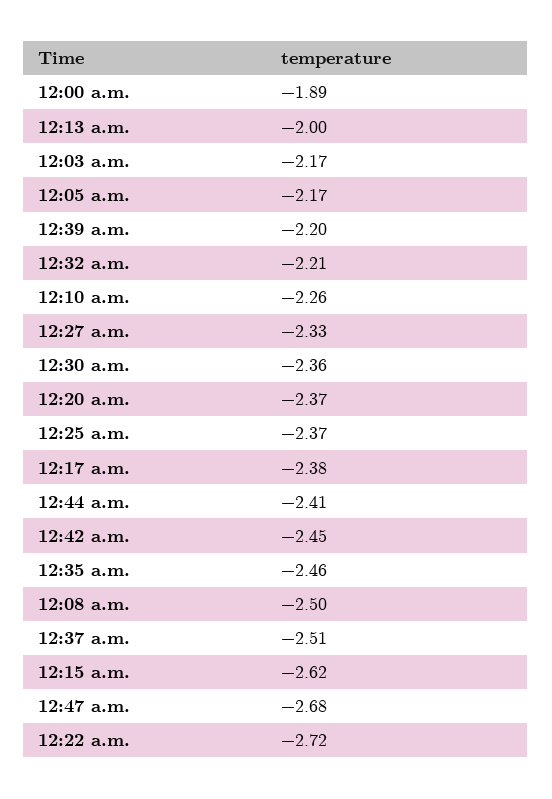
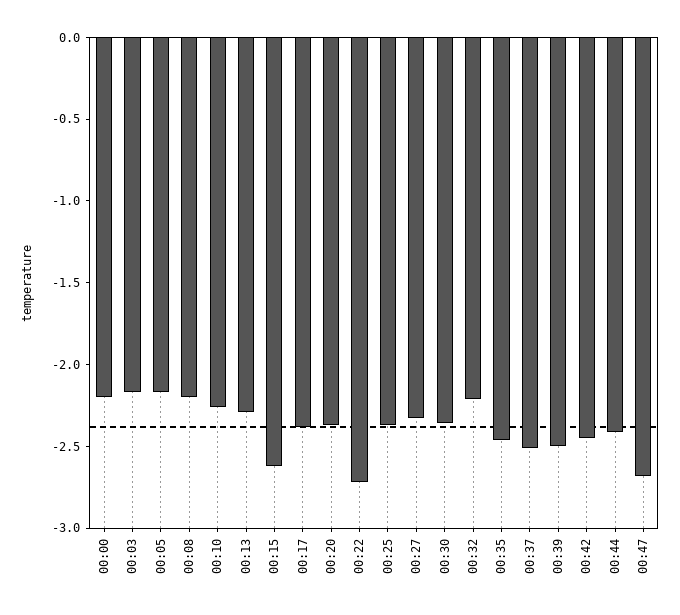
12:00 a.m.: -1.89 -> -2.2
12:13 a.m.: -2 -> -2.3
12:39 a.m.: -2.2 -> -2.5
12:08 a.m.: -2.5 -> -2.2

